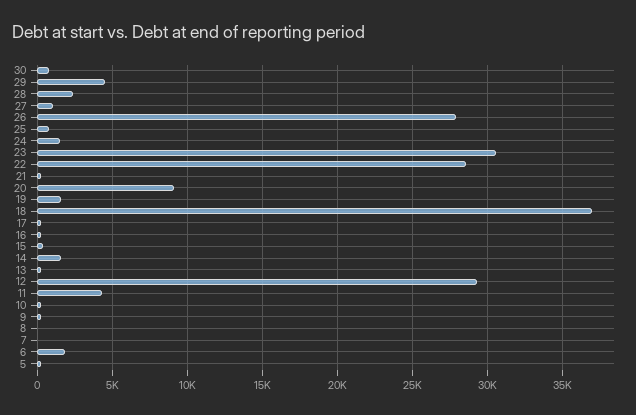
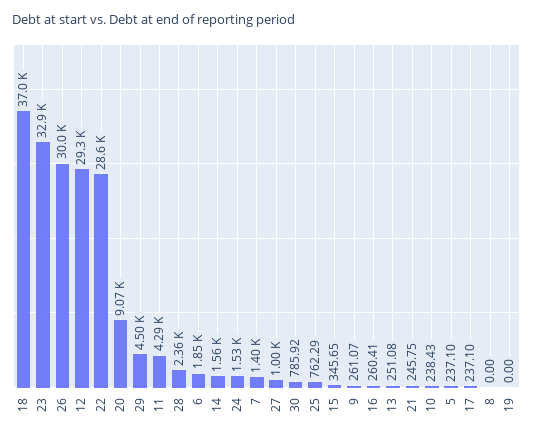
26: 28000 -> 30000
23: 30500 -> 32900
19: 1500 -> 0
7: 0 -> 1400

